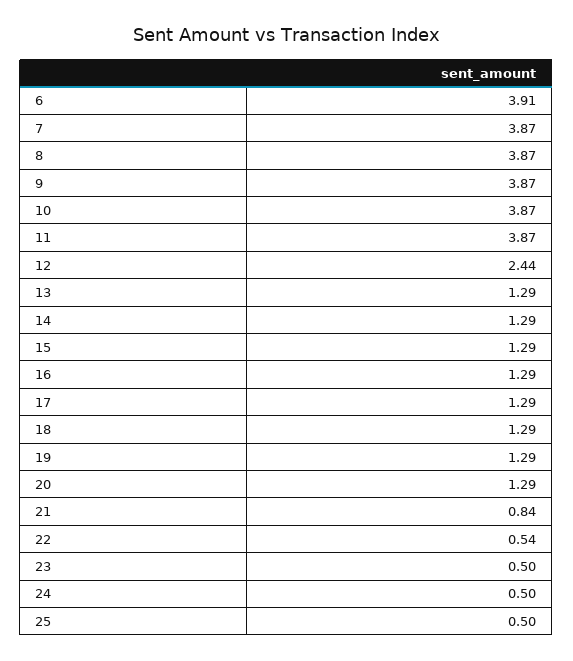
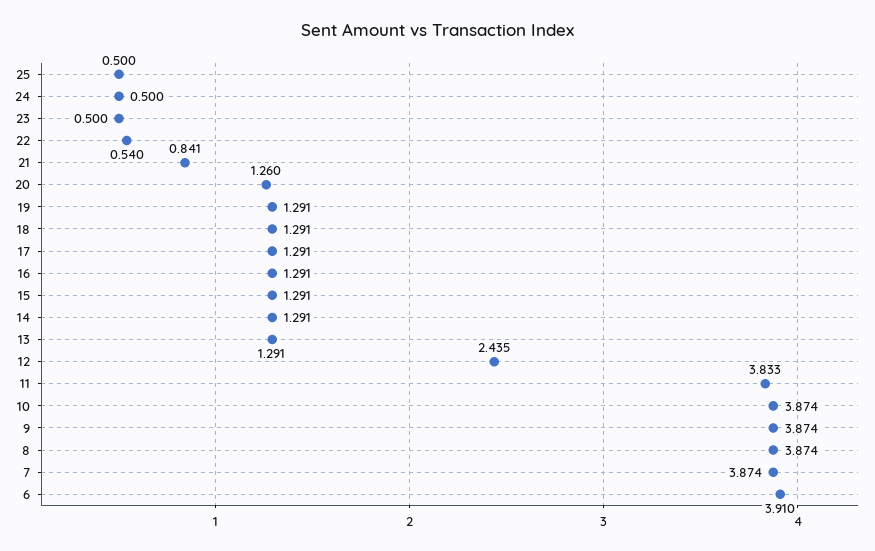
11: 3.87 -> 3.833
20: 1.29 -> 1.26

